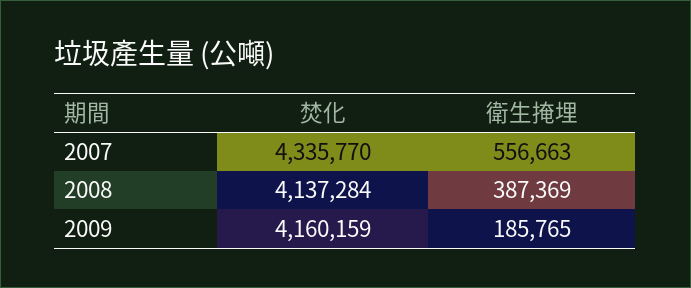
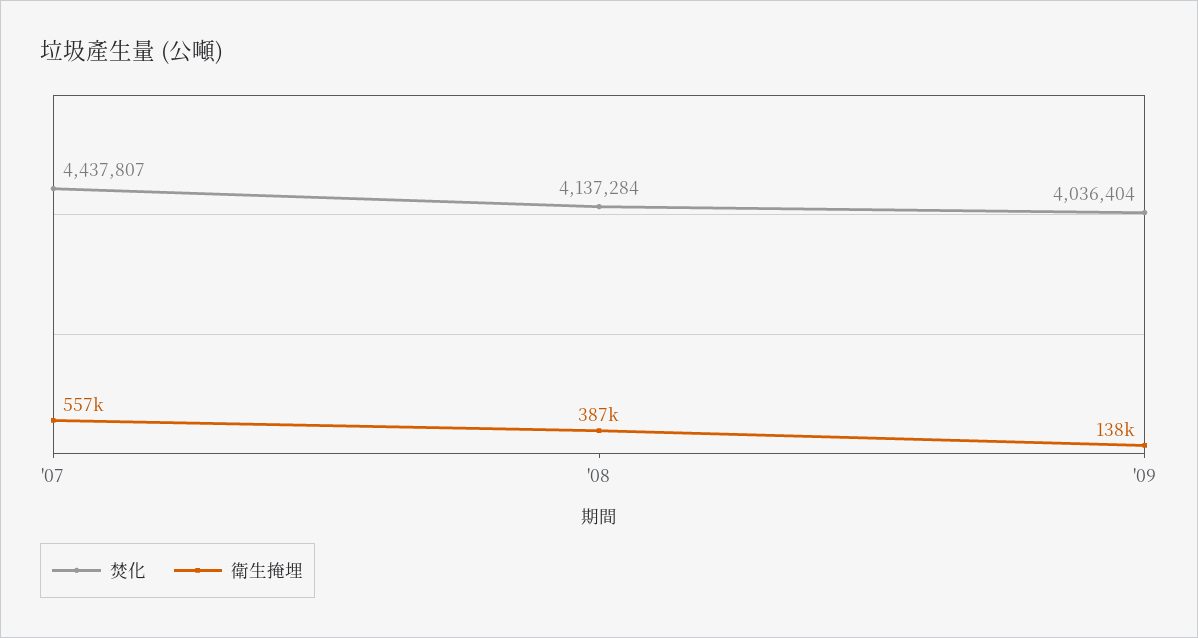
焚化, 2007: 4335770 -> 4437807
焚化, 2009: 4160159 -> 4036404
衛生掩埋, 2009: 185765 -> 138000

